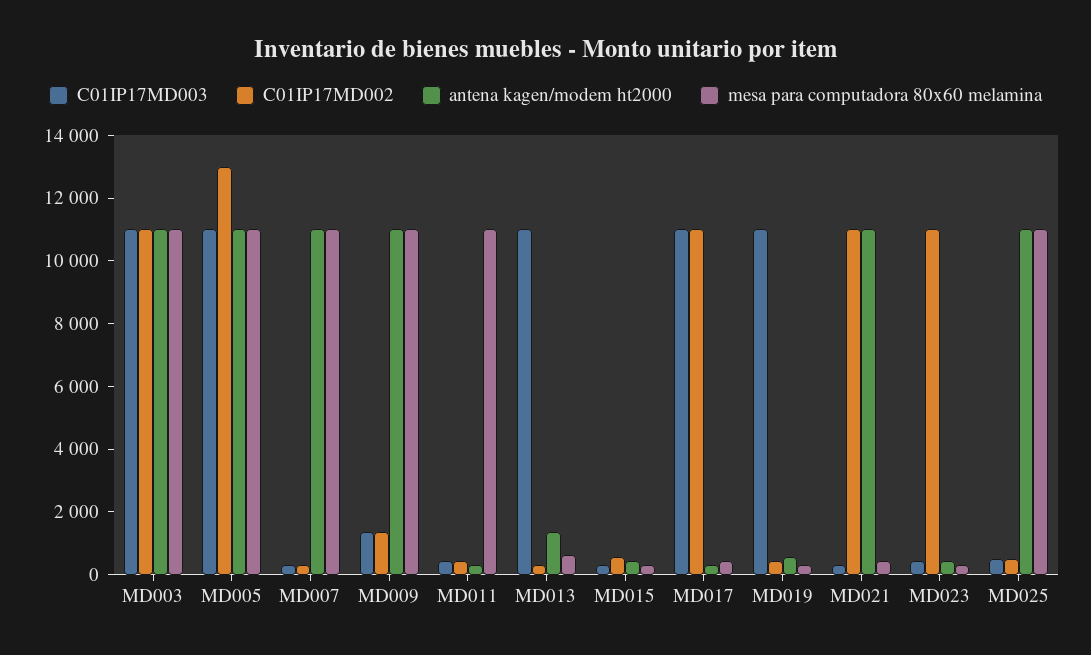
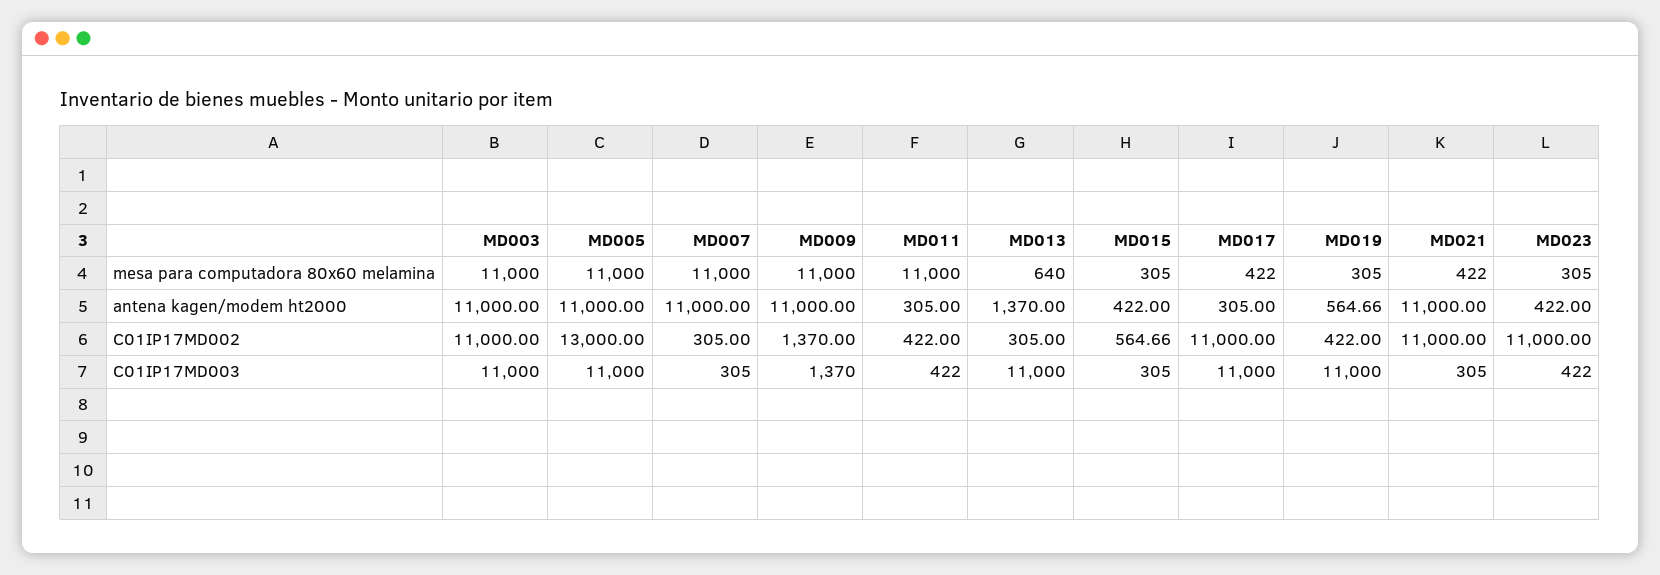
C01IP17MD003, MD025: 500 -> none
C01IP17MD002, MD025: 500 -> none
antena kagen/modem ht2000, MD025: 11000 -> none
mesa para computadora 80x60 melamina, MD025: 11000 -> none

